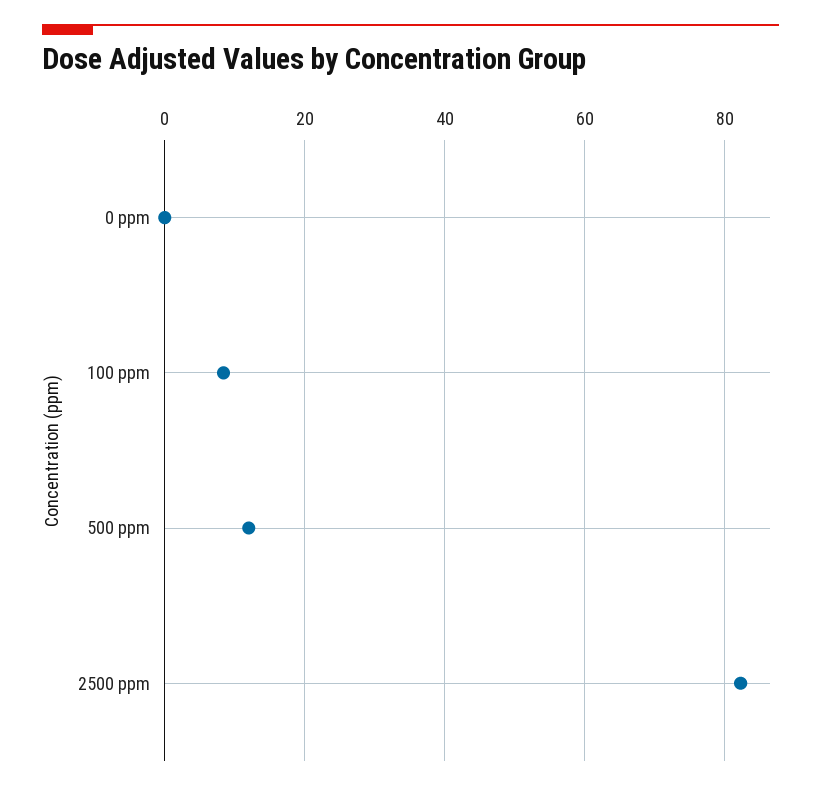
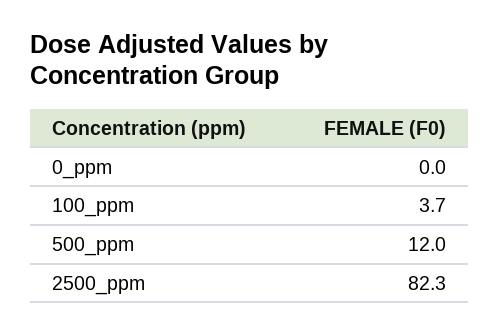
100 ppm: 8 -> 3.7

